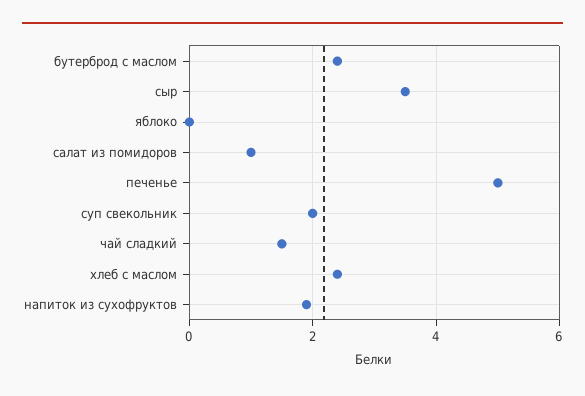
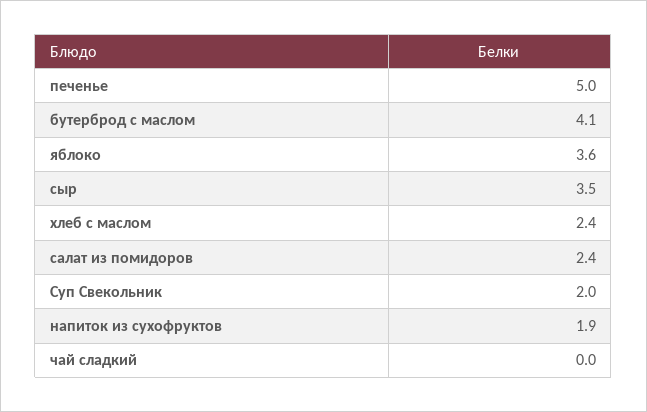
бутерброд с маслом: 2.5 -> 4.1
яблоко: 0 -> 3.6
салат из помидоров: 1 -> 2.4
чай сладкий: 1.5 -> 0

